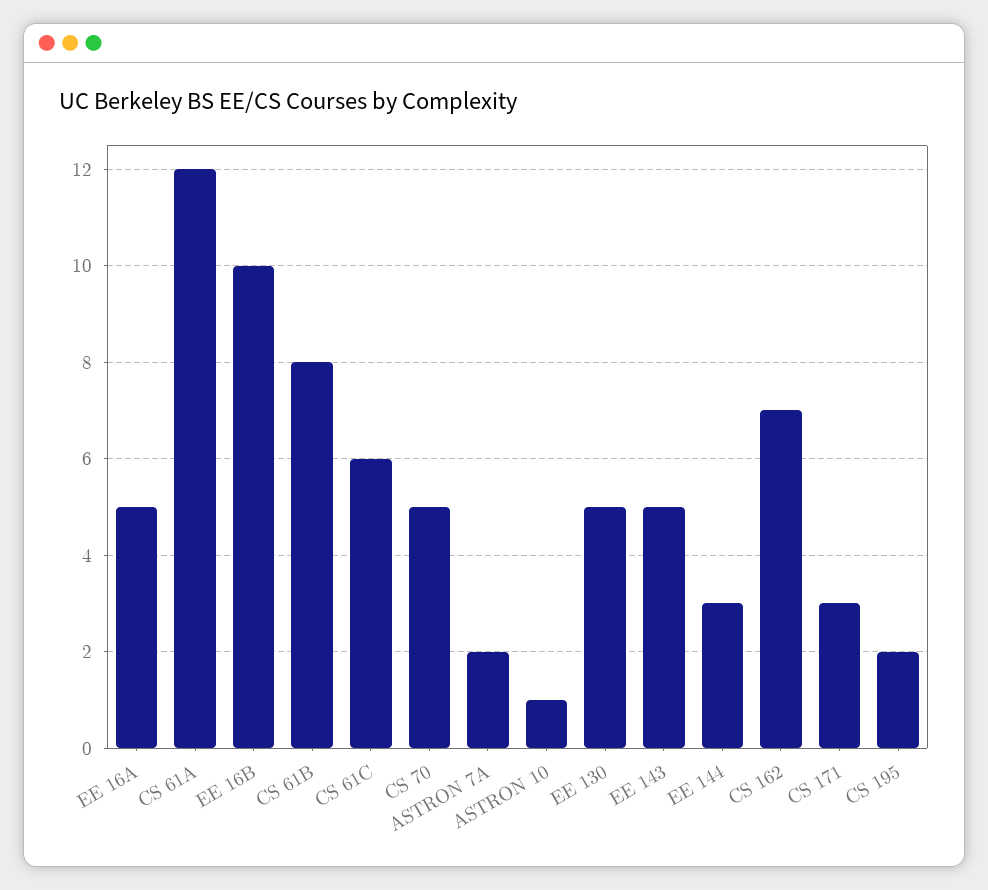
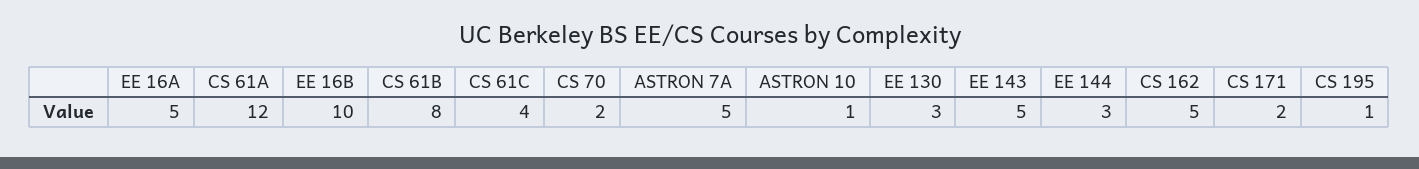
CS 61C: 6 -> 4
CS 70: 5 -> 2
ASTRON 7A: 2 -> 5
EE 130: 5 -> 3
CS 162: 7 -> 5
CS 171: 3 -> 2
CS 195: 2 -> 1

